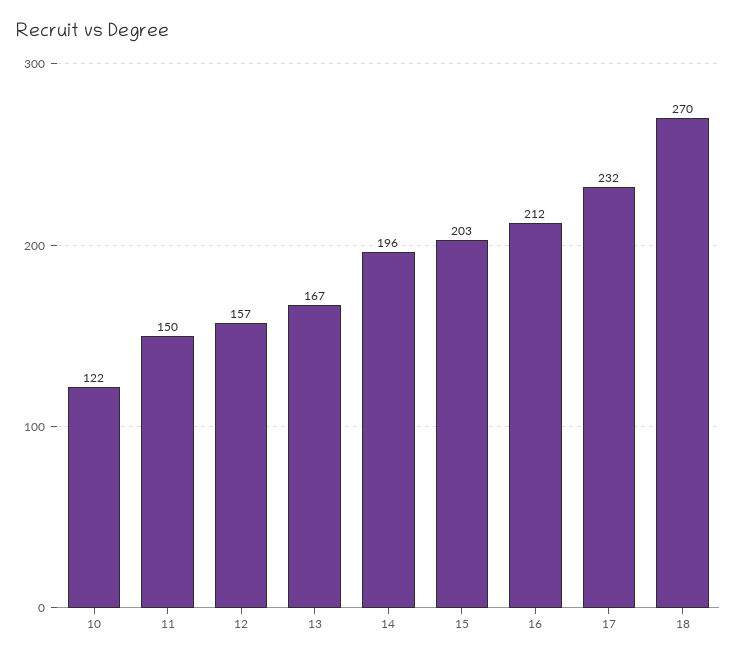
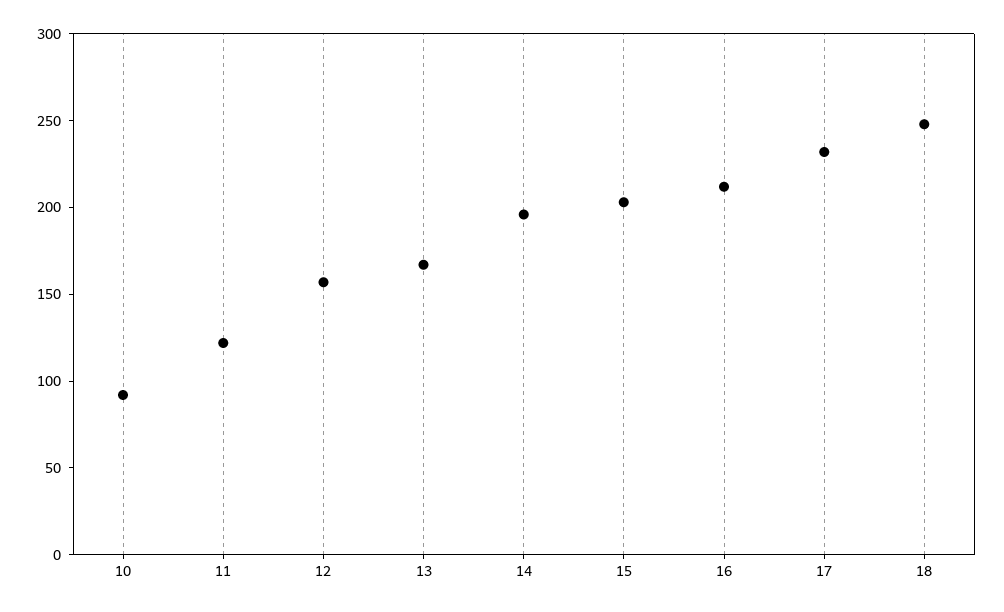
10: 122 -> 90
11: 150 -> 120
18: 270 -> 250

